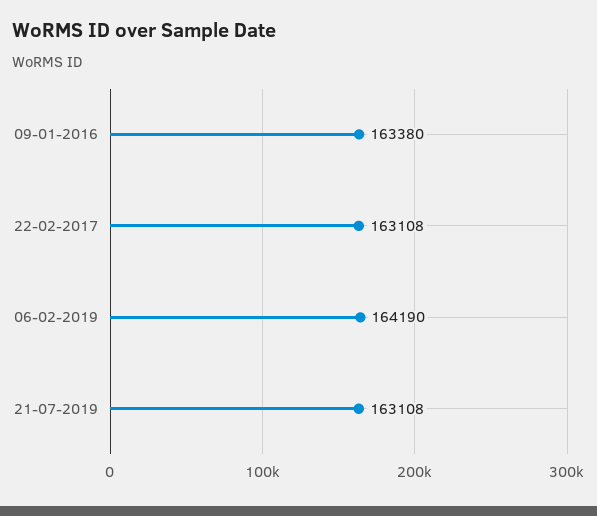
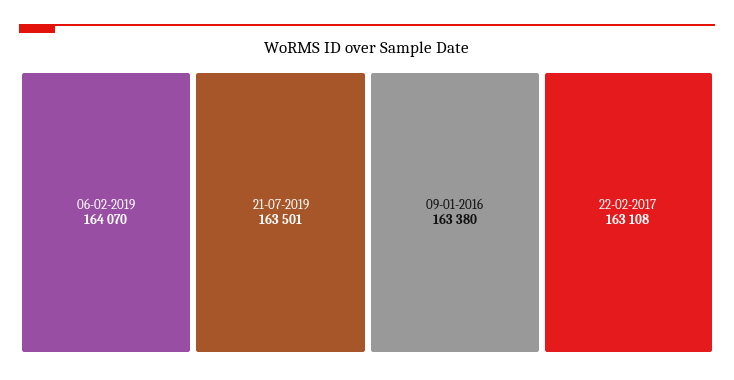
06-02-2019: 164190 -> 164070
21-07-2019: 163108 -> 163501

